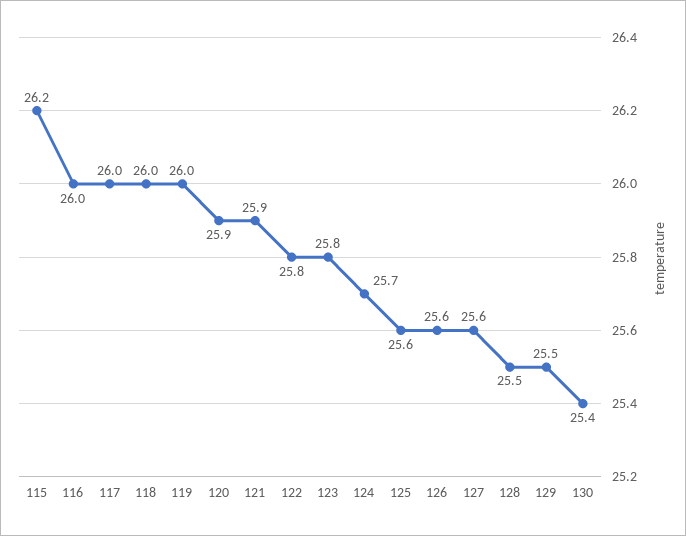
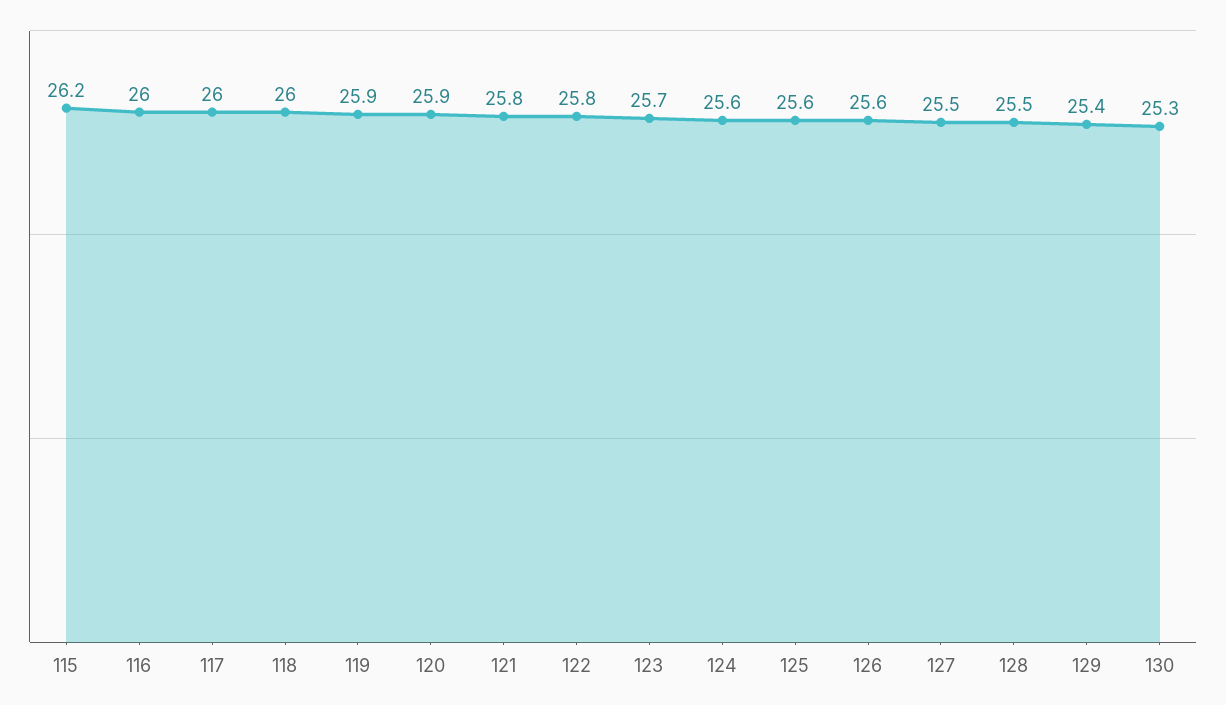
119: 26 -> 25.9
121: 25.9 -> 25.8
123: 25.8 -> 25.7
124: 25.7 -> 25.6
127: 25.6 -> 25.5
129: 25.5 -> 25.4
130: 25.4 -> 25.3

